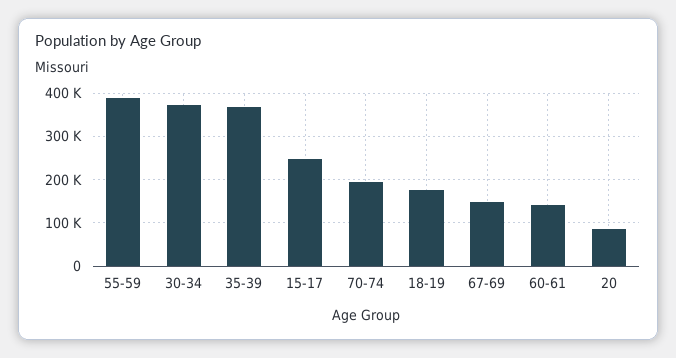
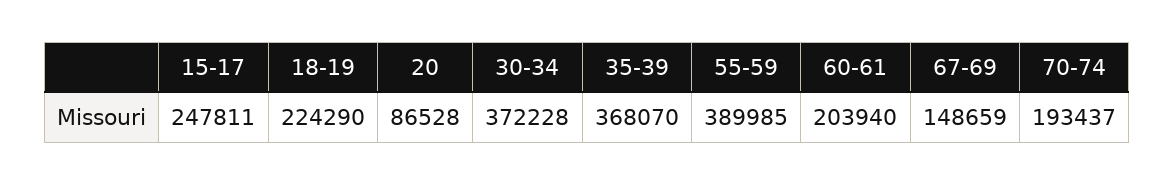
18-19: 180000 -> 224290
60-61: 140000 -> 203940

